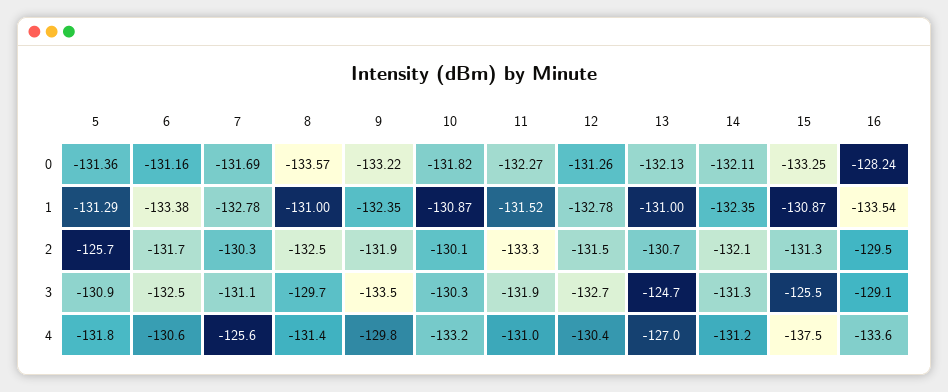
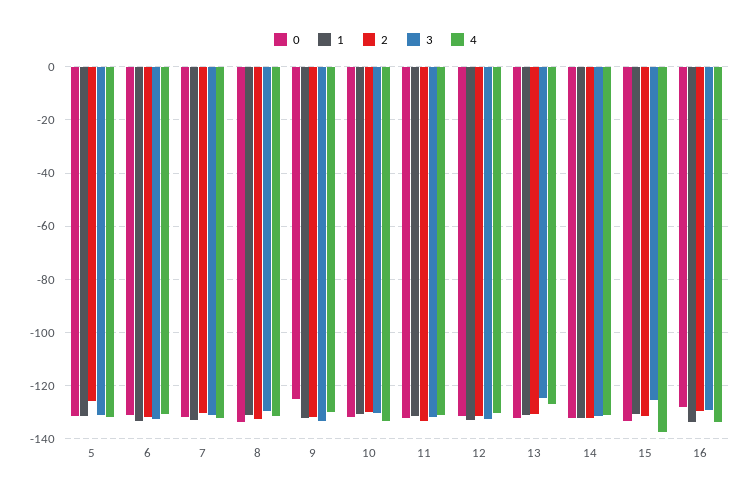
0, 9: -133.22 -> -125
4, 7: -125.6 -> -132.5

